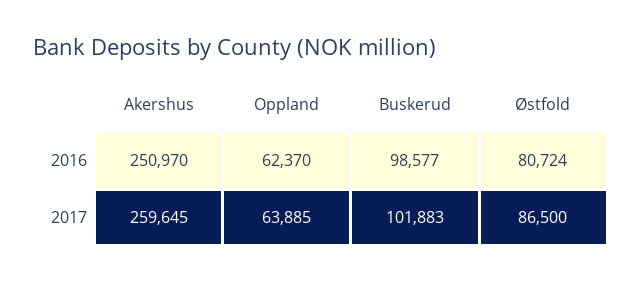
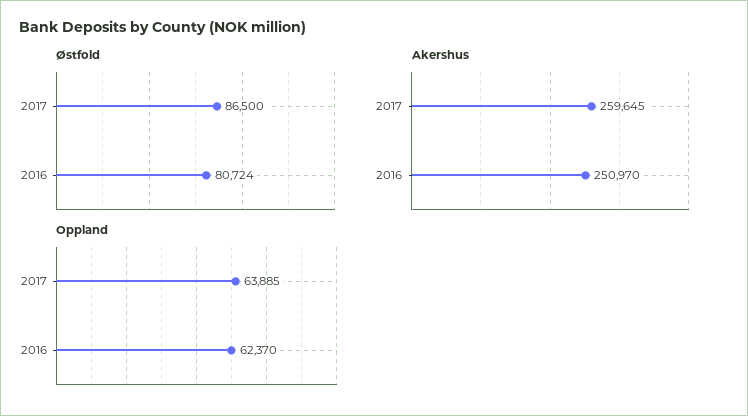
Buskerud, 2016: 98577 -> none
Buskerud, 2017: 101883 -> none

